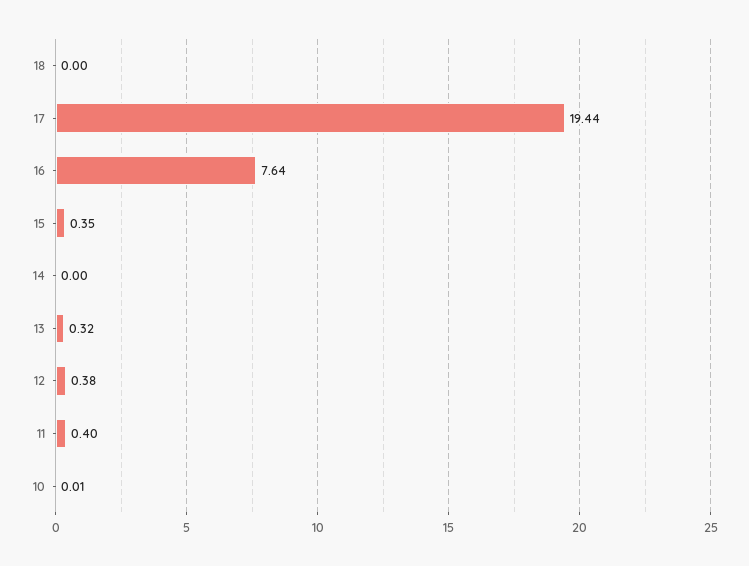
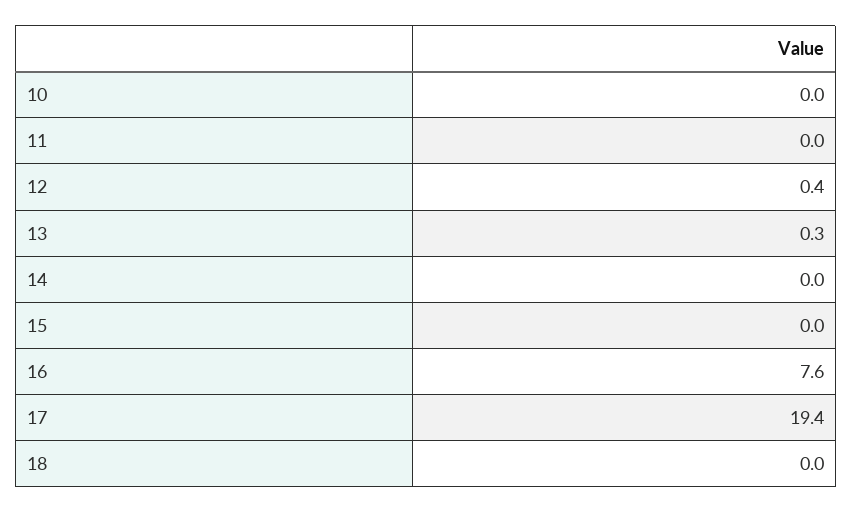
15: 0.35 -> 0
11: 0.4 -> 0

